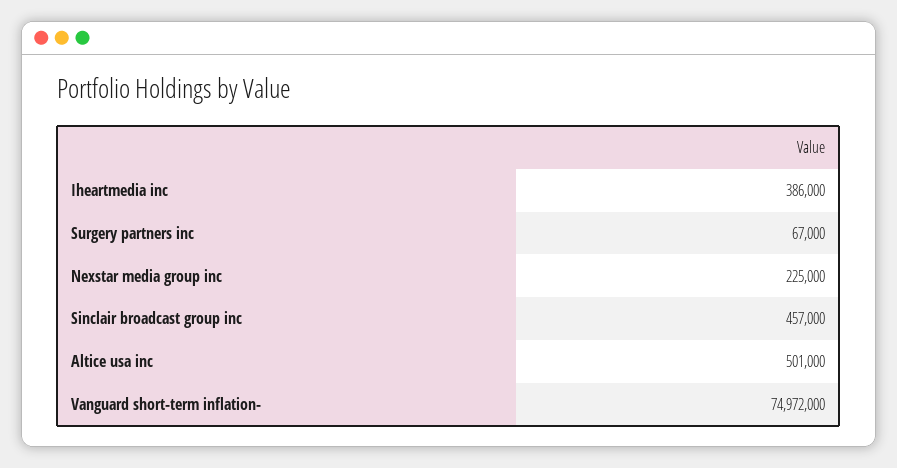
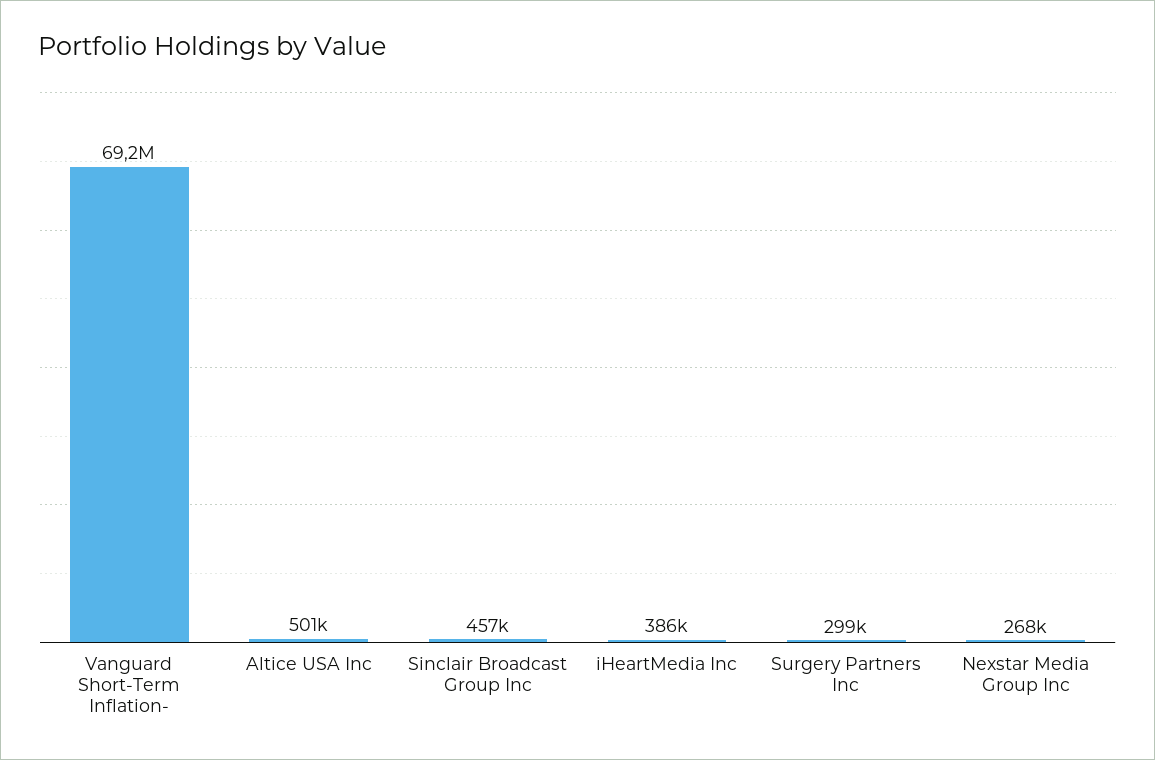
Surgery partners inc: 67000 -> 299000
Nexstar media group inc: 225000 -> 268000
Vanguard short-term inflation-: 74972000 -> 69200000

